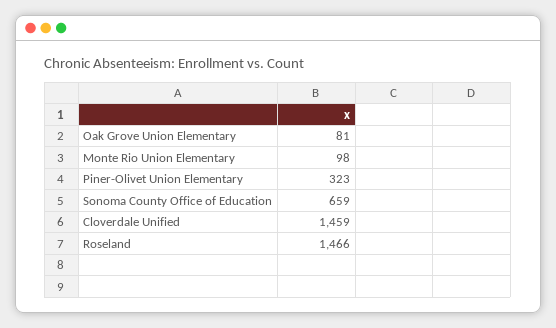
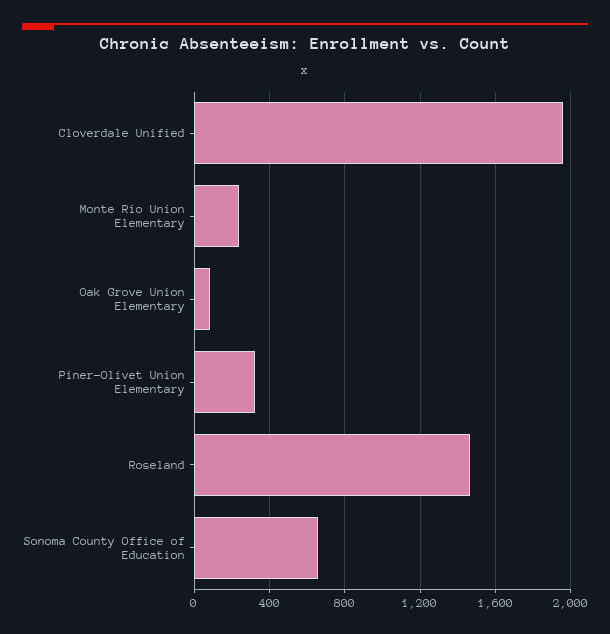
Monte Rio Union Elementary: 98 -> 250
Cloverdale Unified: 1459 -> 1950

